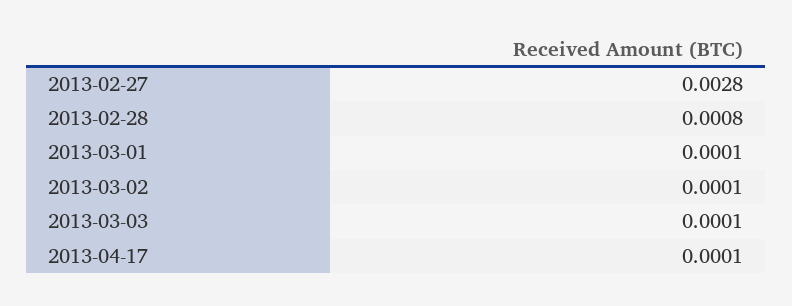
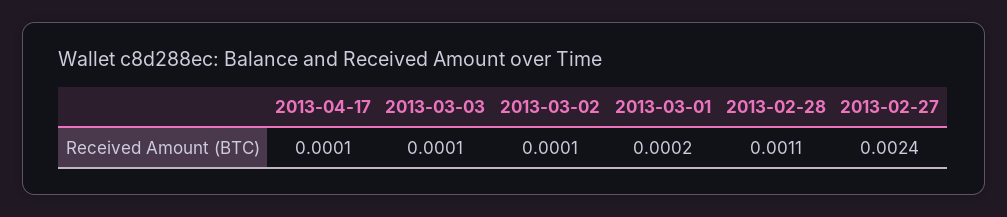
2013-02-27: 0.0028 -> 0.0024
2013-02-28: 0.0008 -> 0.0011
2013-03-01: 0.0001 -> 0.0002

